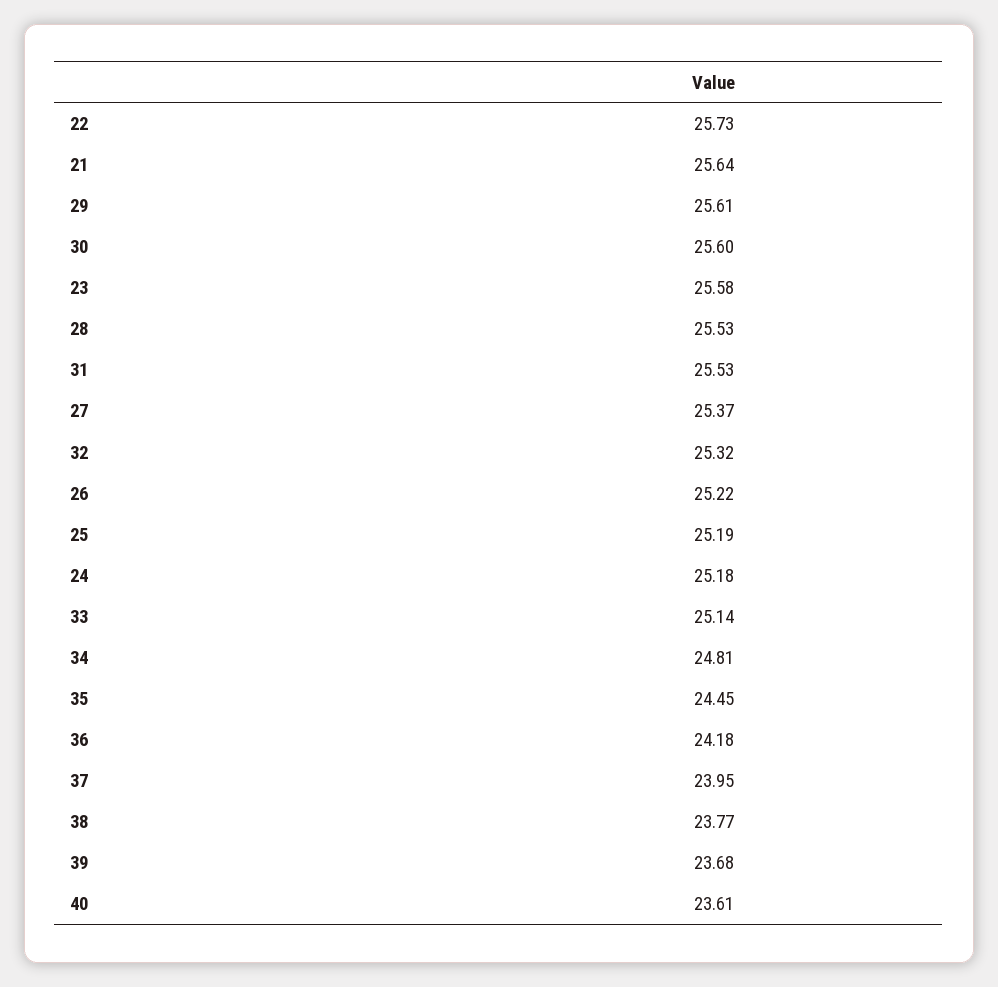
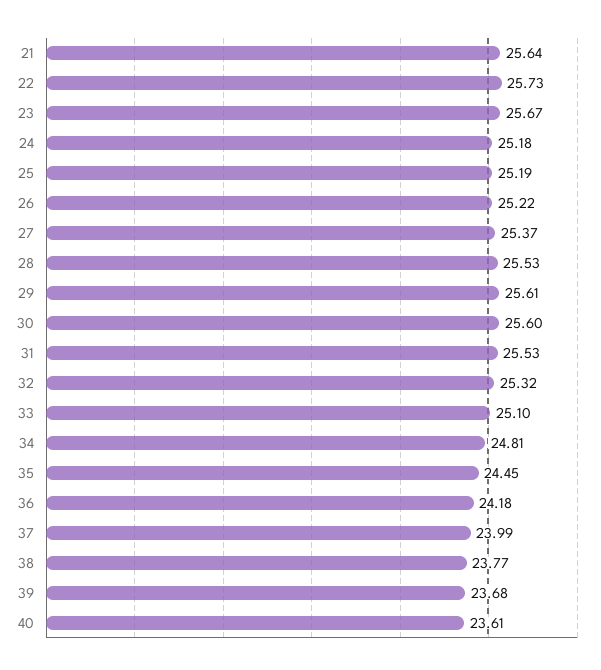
23: 25.58 -> 25.67
33: 25.14 -> 25.1
37: 23.95 -> 23.99

